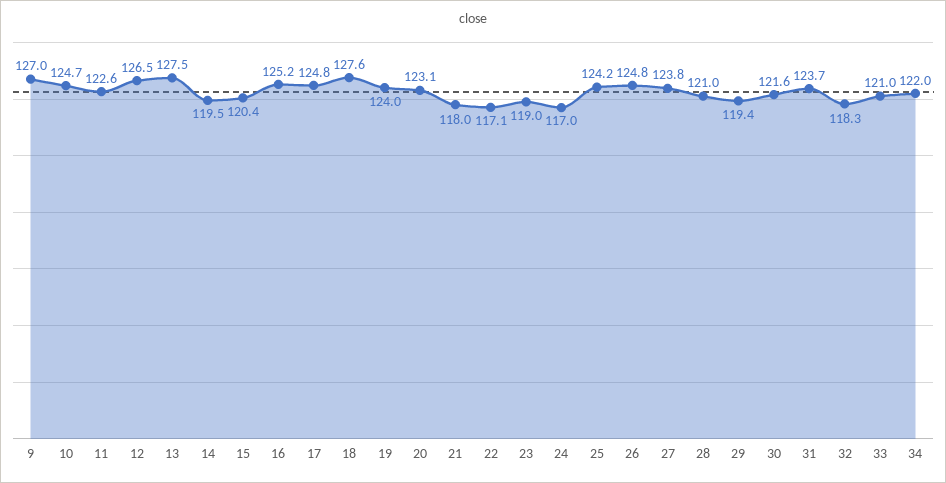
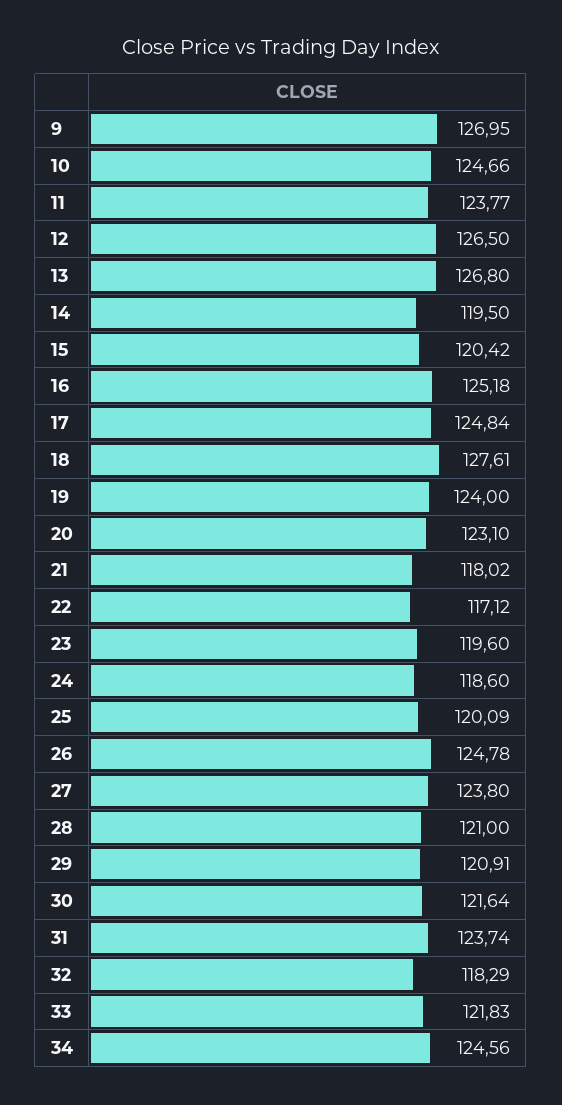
11: 122.6 -> 123.77
13: 127.5 -> 126.8
23: 119 -> 119.6
24: 117 -> 118.6
25: 124.2 -> 120.09
29: 119.4 -> 120.91
33: 121 -> 121.83
34: 122 -> 124.56

